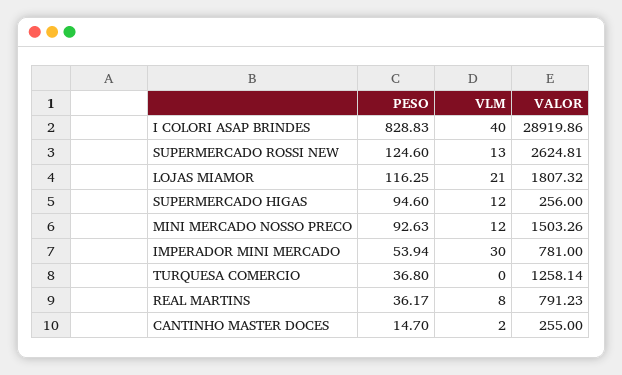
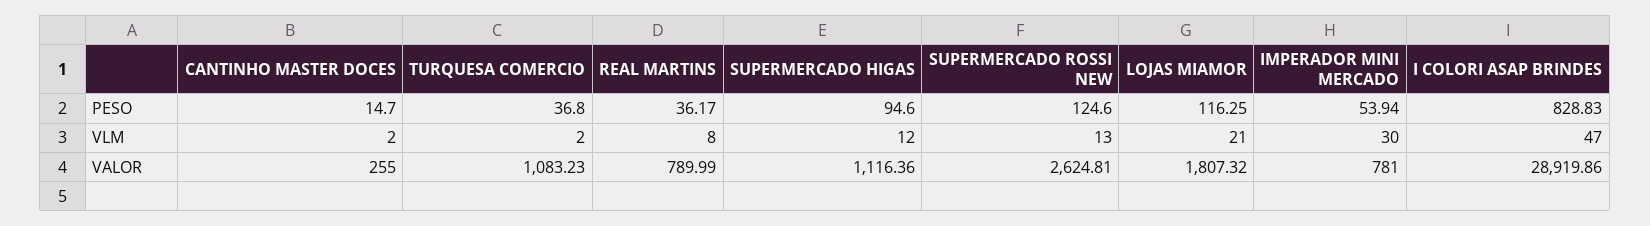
VLM, I COLORI ASAP BRINDES: 40 -> 47
VALOR, SUPERMERCADO HIGAS: 256 -> 1116.36
PESO, MINI MERCADO NOSSO PRECO: 92.63 -> none
VLM, MINI MERCADO NOSSO PRECO: 12 -> none
VALOR, MINI MERCADO NOSSO PRECO: 1503.26 -> none
VLM, TURQUESA COMERCIO: 0 -> 2
VALOR, TURQUESA COMERCIO: 1258.14 -> 1083.23
VALOR, REAL MARTINS: 791.23 -> 789.99

